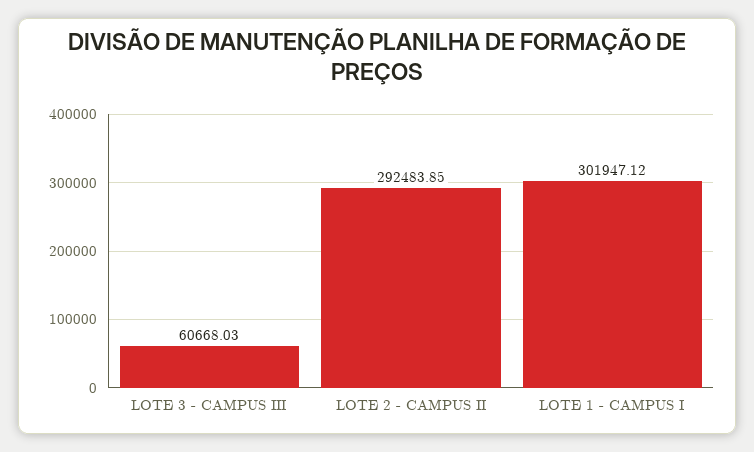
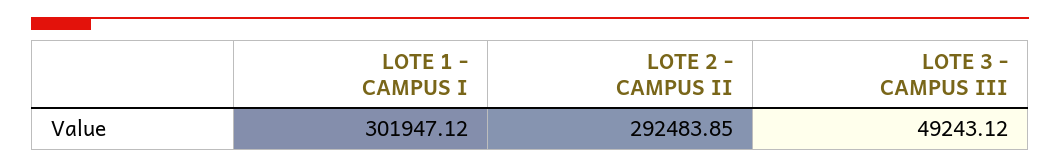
LOTE 3 - CAMPUS III: 60668.03 -> 49243.12

